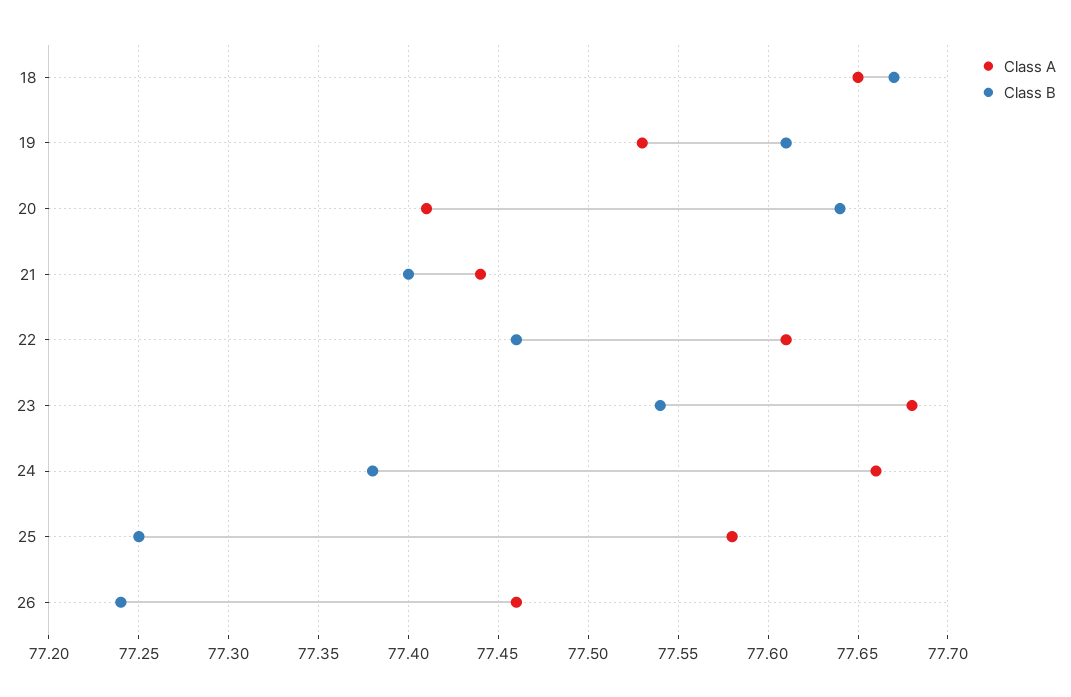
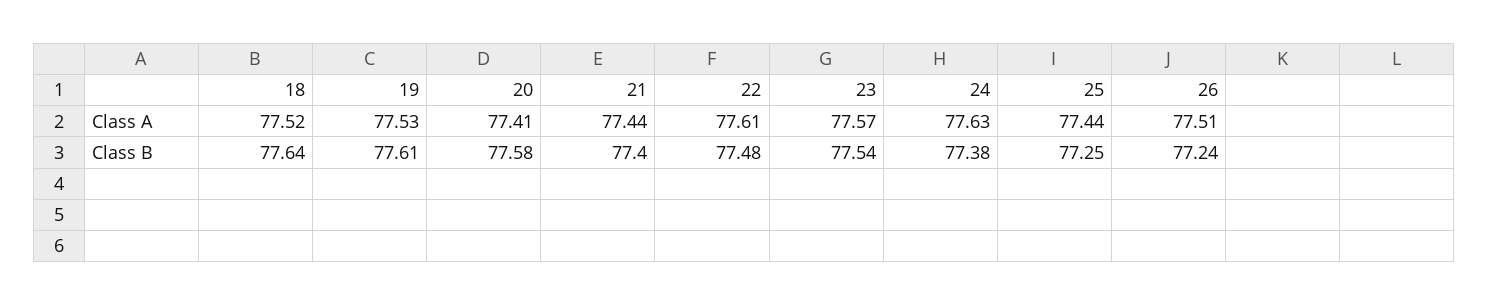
Class A, 18: 77.65 -> 77.52
Class B, 18: 77.67 -> 77.64
Class B, 20: 77.64 -> 77.58
Class B, 22: 77.46 -> 77.48
Class A, 23: 77.68 -> 77.57
Class A, 24: 77.66 -> 77.63
Class A, 25: 77.58 -> 77.44
Class A, 26: 77.46 -> 77.51

